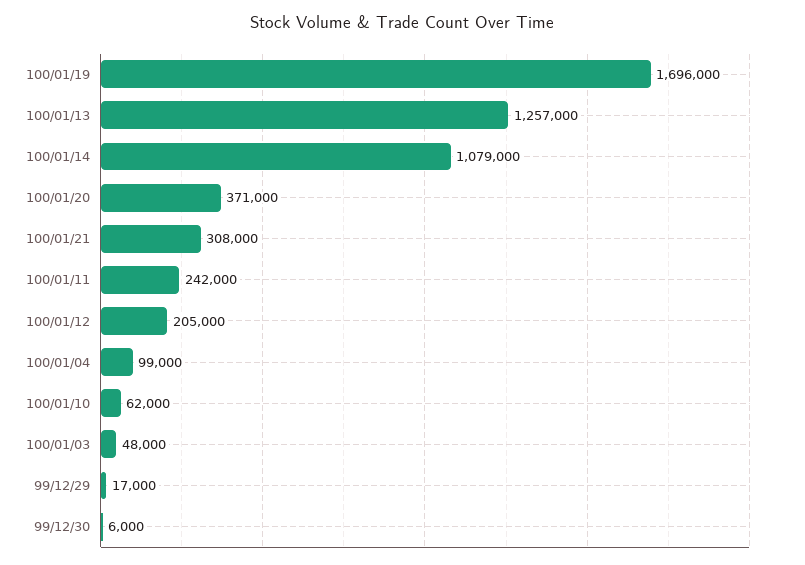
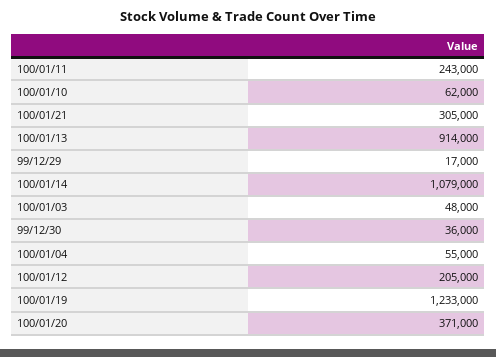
100/01/19: 1696000 -> 1233000
100/01/13: 1257000 -> 914000
100/01/21: 308000 -> 305000
100/01/11: 242000 -> 243000
100/01/04: 99000 -> 55000
99/12/30: 6000 -> 36000

